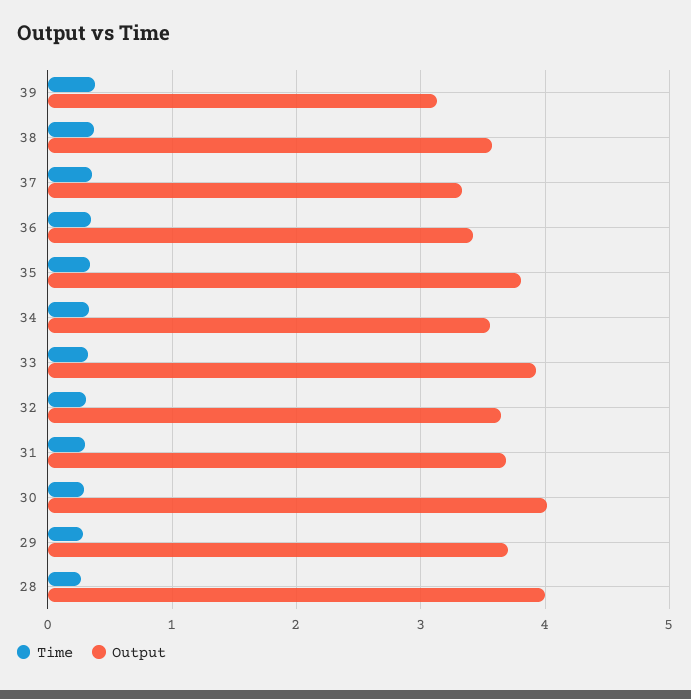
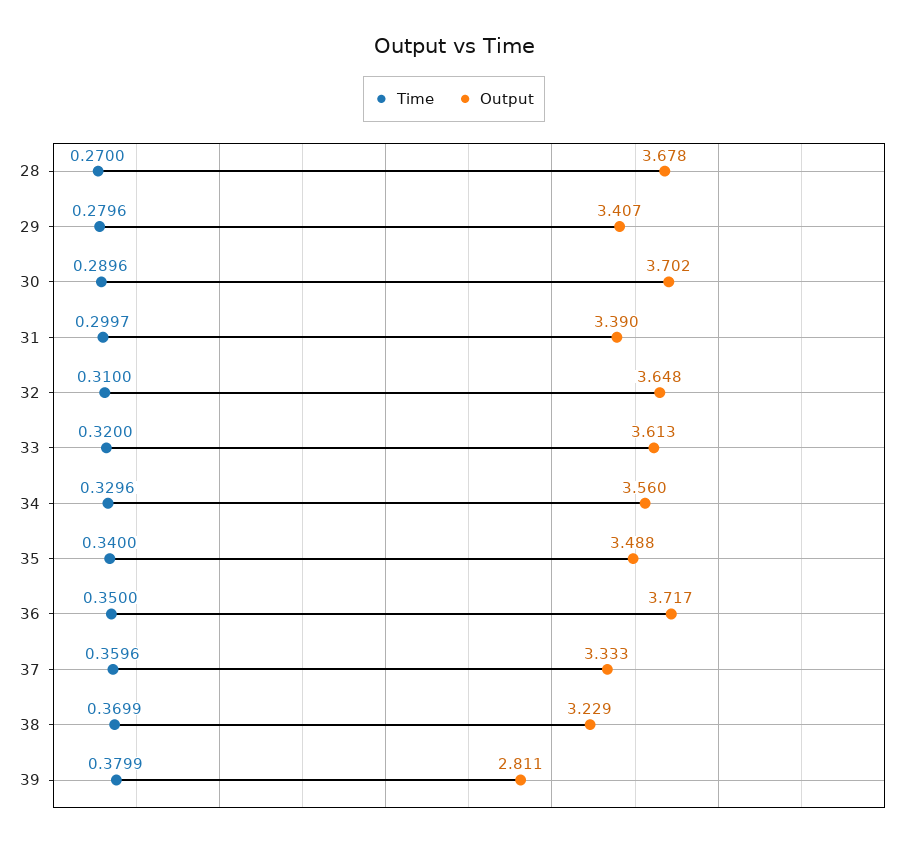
Output, 39: 3.1 -> 2.811
Output, 38: 3.6 -> 3.229
Output, 36: 3.4 -> 3.717
Output, 35: 3.8 -> 3.488
Output, 33: 3.9 -> 3.613
Output, 31: 3.7 -> 3.39
Output, 30: 4 -> 3.702
Output, 29: 3.7 -> 3.407
Output, 28: 4 -> 3.678

